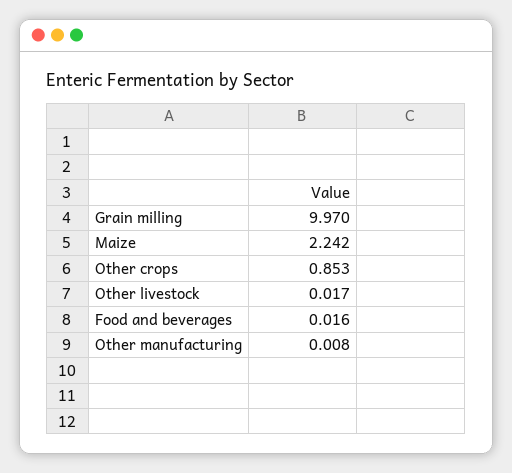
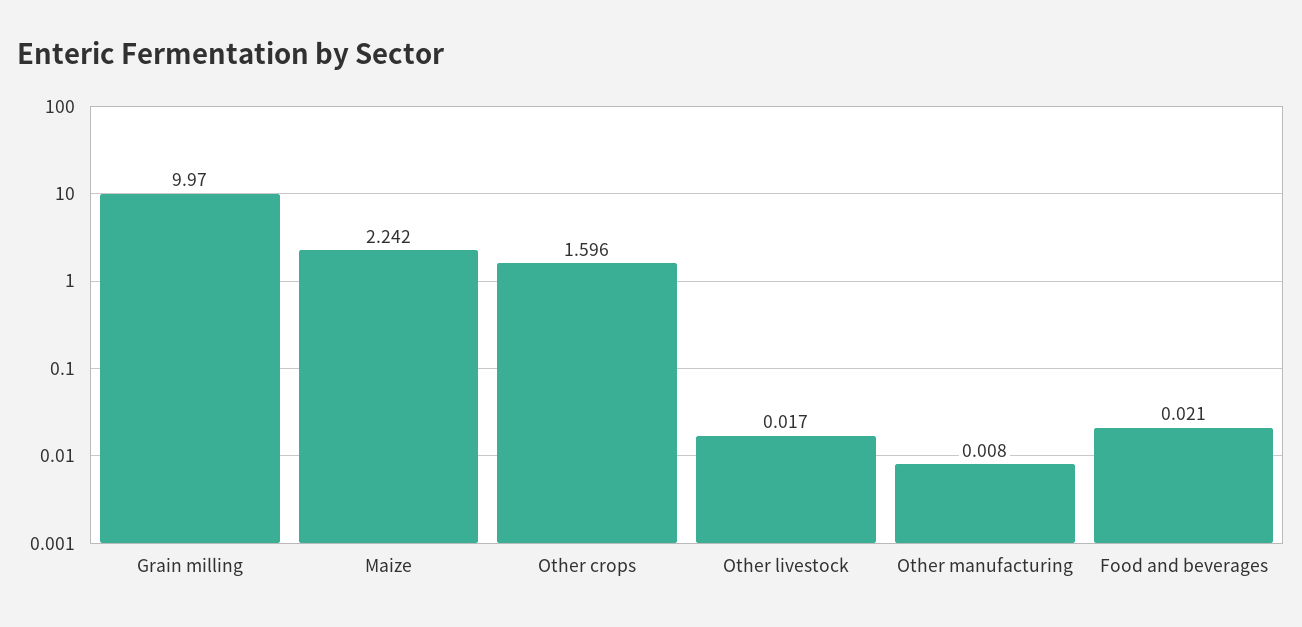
Other crops: 0.853 -> 1.596
Food and beverages: 0.016 -> 0.021

